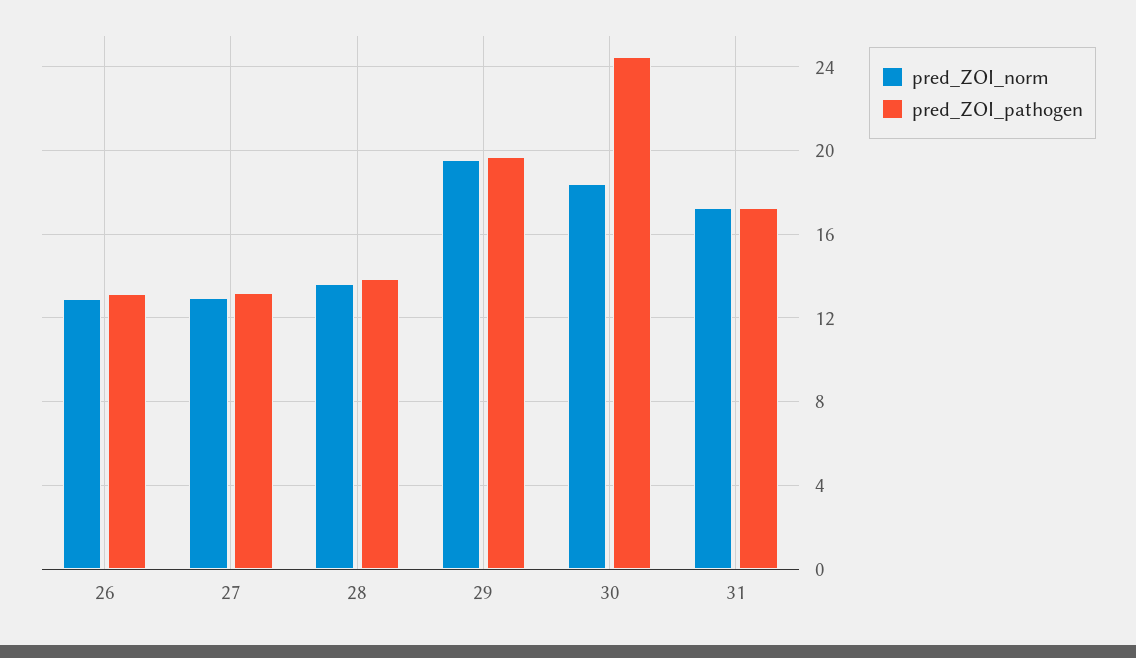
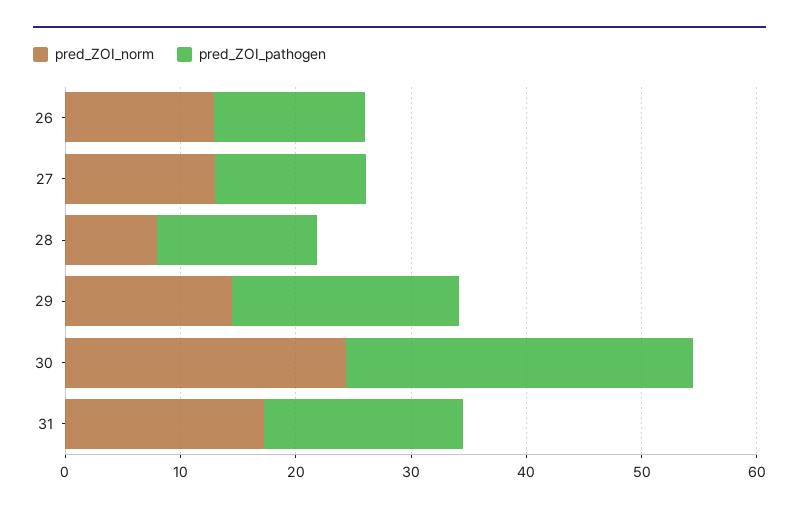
pred_ZOI_norm, 28: 13.5 -> 8
pred_ZOI_norm, 29: 19.5 -> 14
pred_ZOI_norm, 30: 18.5 -> 24
pred_ZOI_pathogen, 30: 24.5 -> 30

